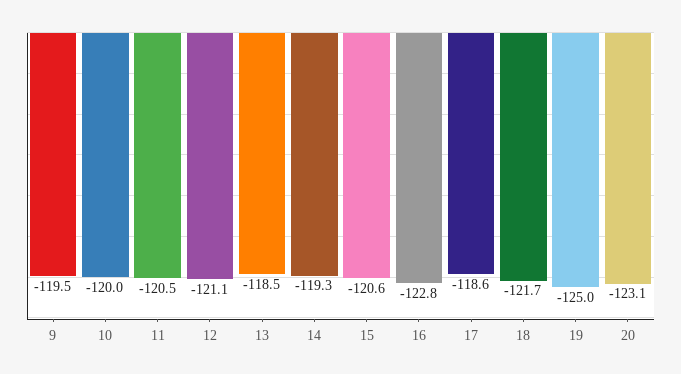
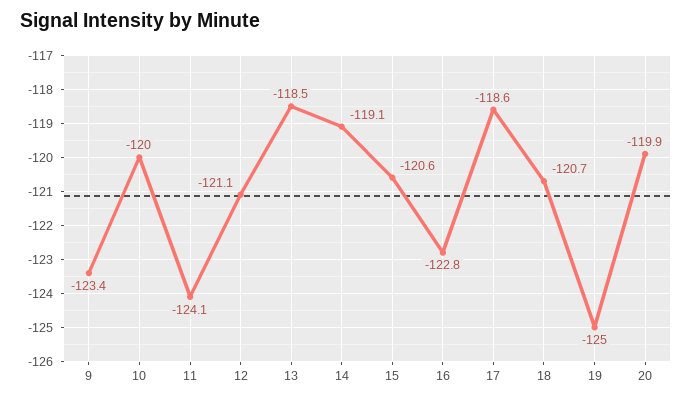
9: -119.5 -> -123.4
11: -120.5 -> -124.1
14: -119.3 -> -119.1
18: -121.7 -> -120.7
20: -123.1 -> -119.9

